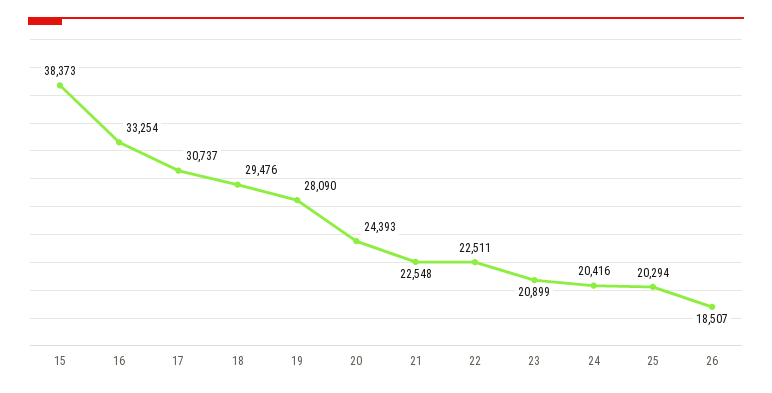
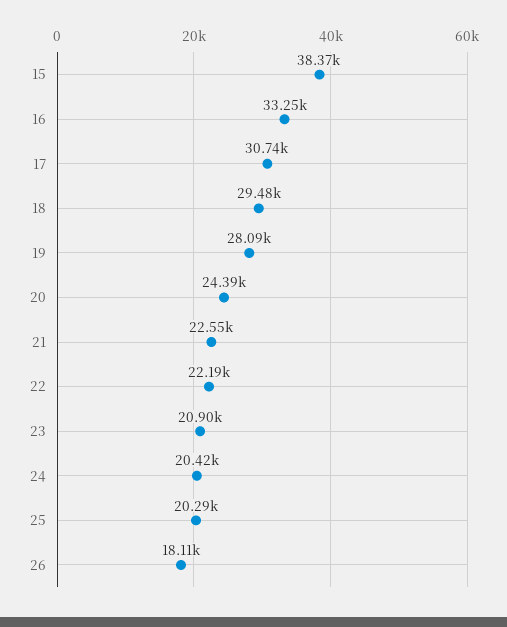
22: 22511 -> 22190
26: 18507 -> 18110

